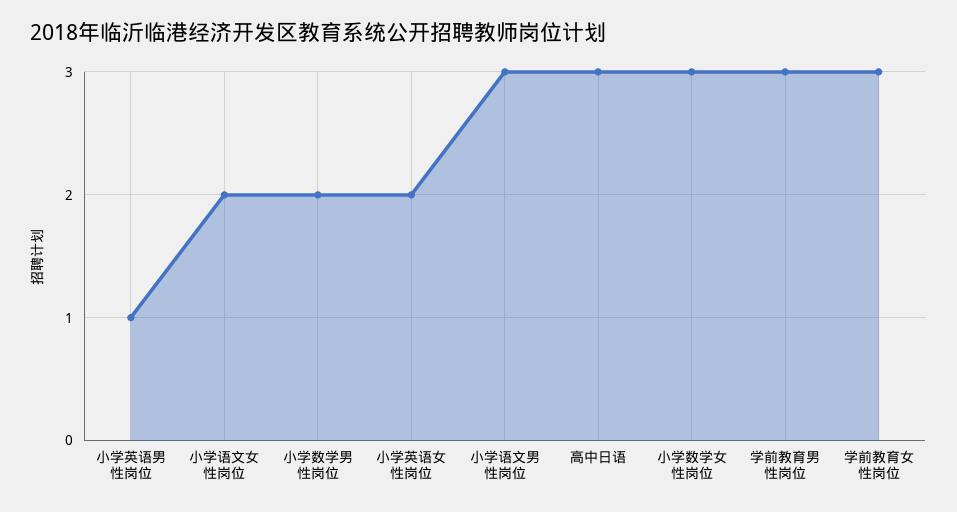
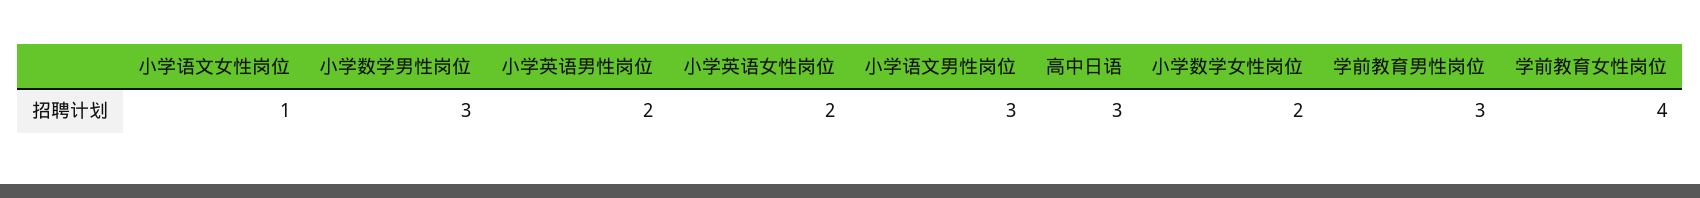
小学英语男性岗位: 1 -> 2
小学语文女性岗位: 2 -> 1
小学数学男性岗位: 2 -> 3
小学数学女性岗位: 3 -> 2
学前教育女性岗位: 3 -> 4

